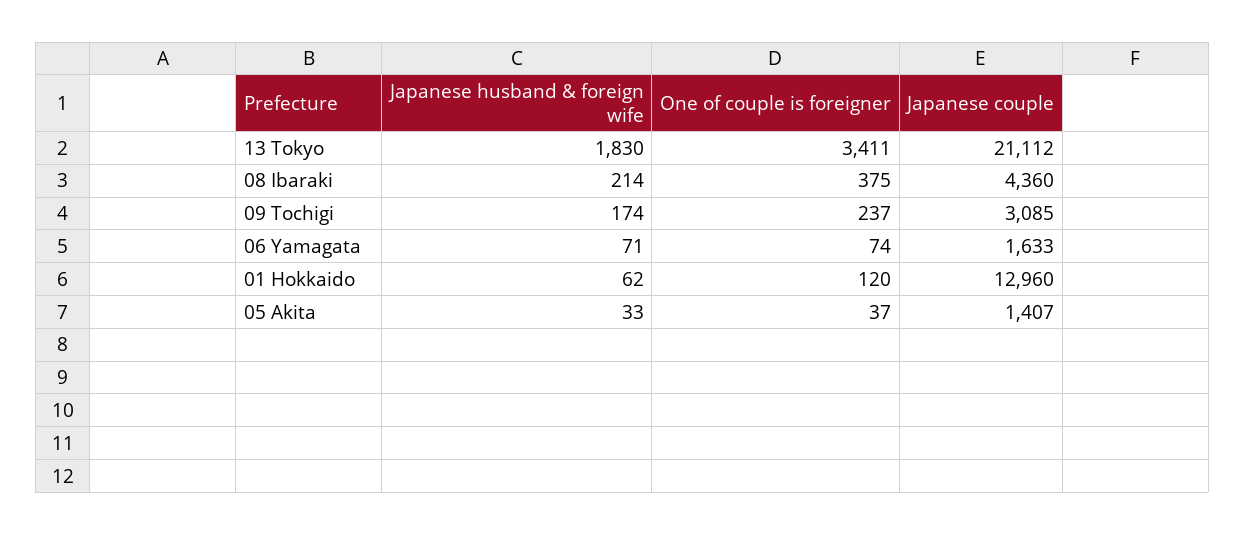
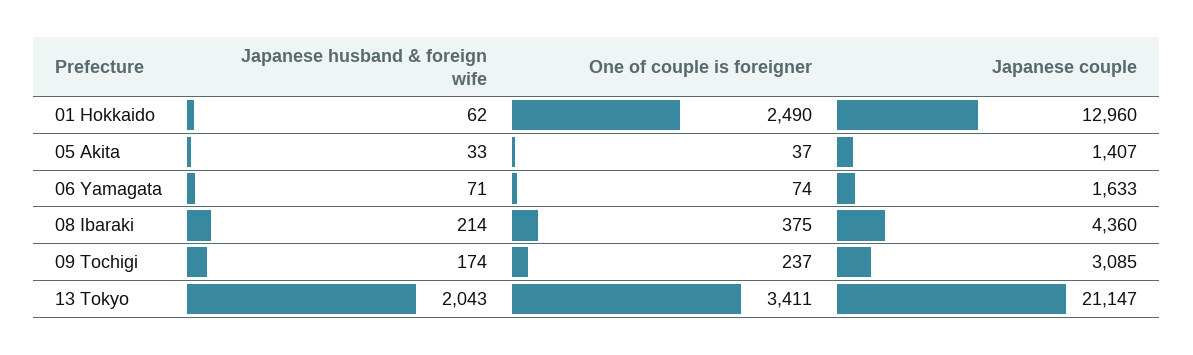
Japanese husband & foreign wife, 13 Tokyo: 1830 -> 2043
Japanese couple, 13 Tokyo: 21112 -> 21147
One of couple is foreigner, 01 Hokkaido: 120 -> 2490

